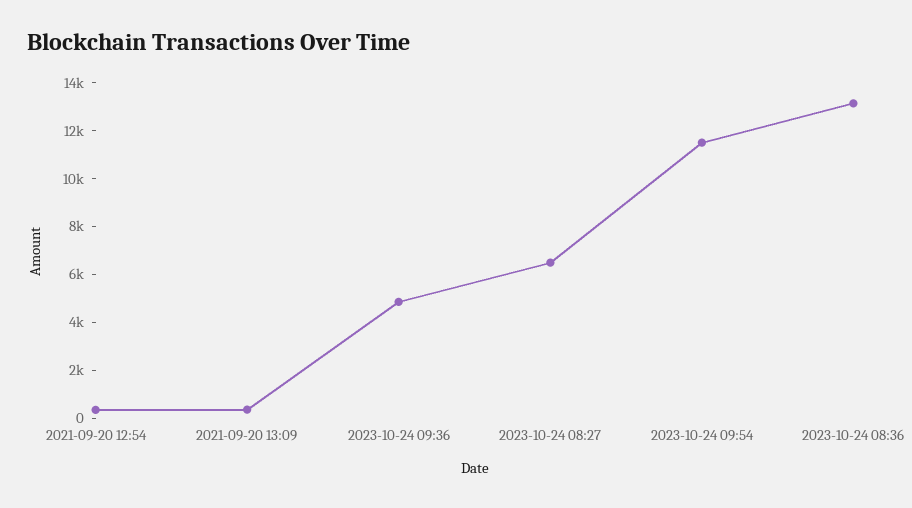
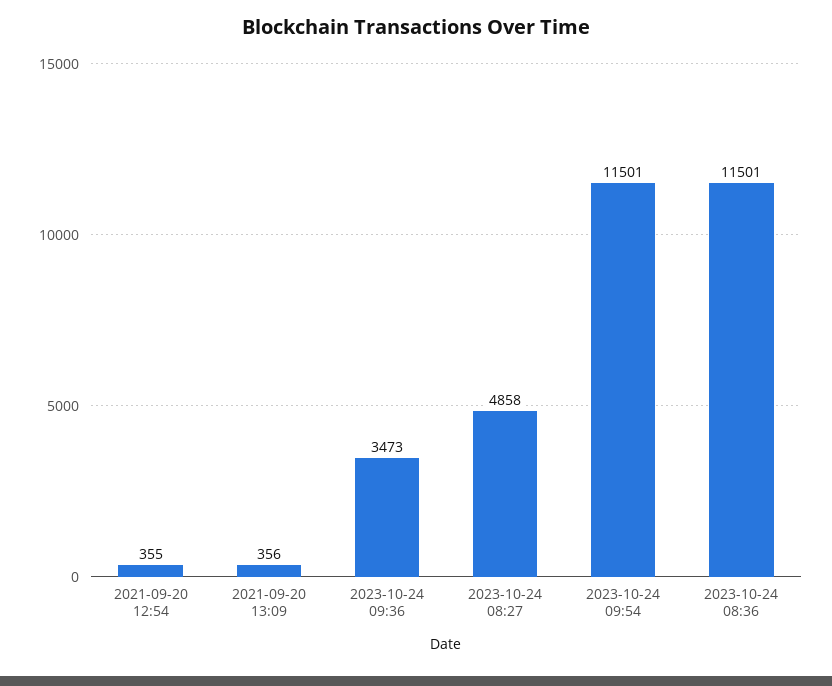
2023-10-24 09:36: 5000 -> 3473
2023-10-24 08:27: 6500 -> 4858
2023-10-24 08:36: 13000 -> 11501

